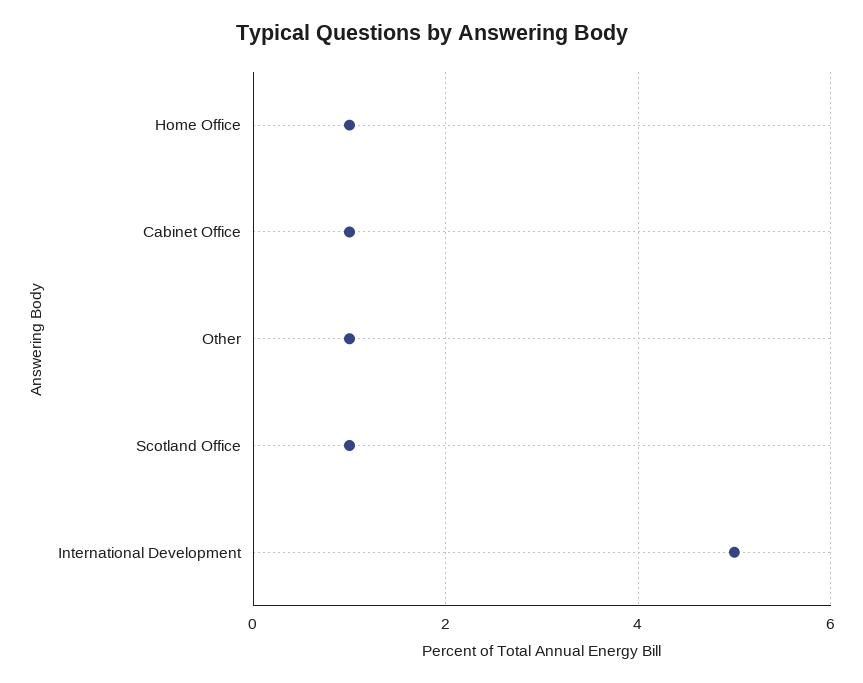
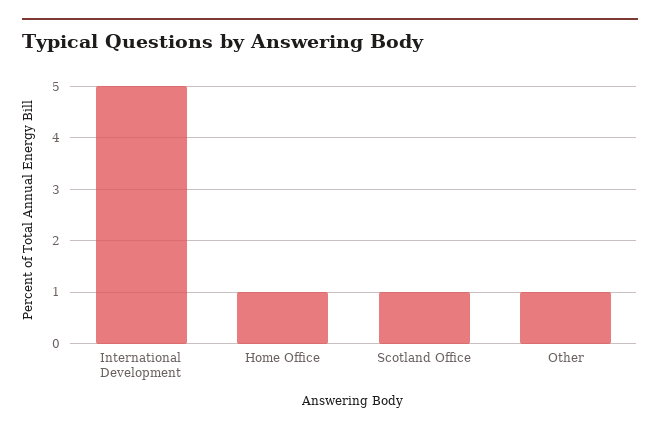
Cabinet Office: 1 -> none

